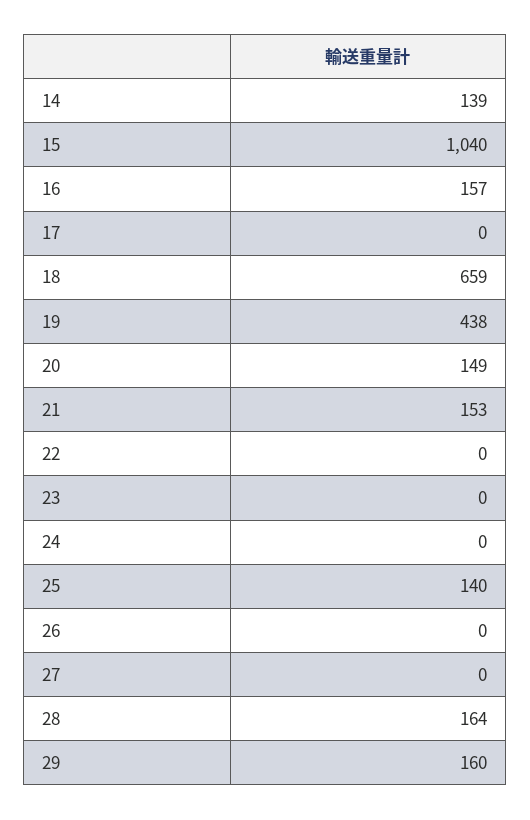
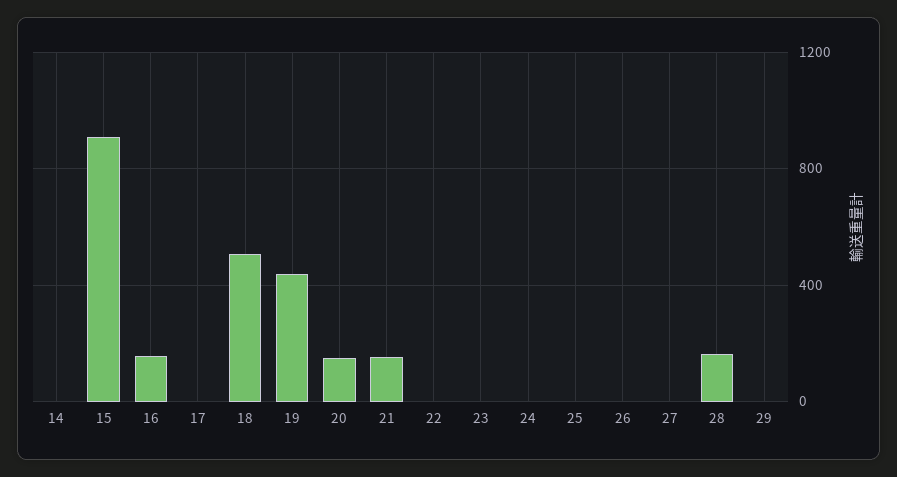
14: 139 -> 0
15: 1040 -> 900
18: 659 -> 500
25: 140 -> 0
29: 160 -> 0

